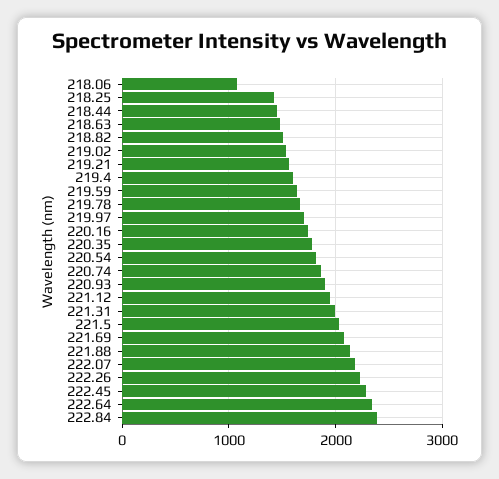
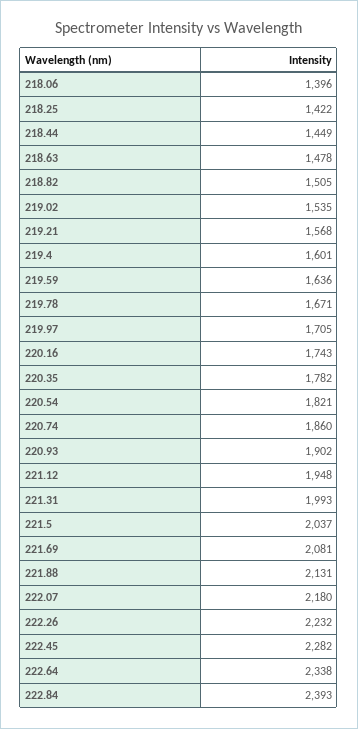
218.06: 1100 -> 1396

